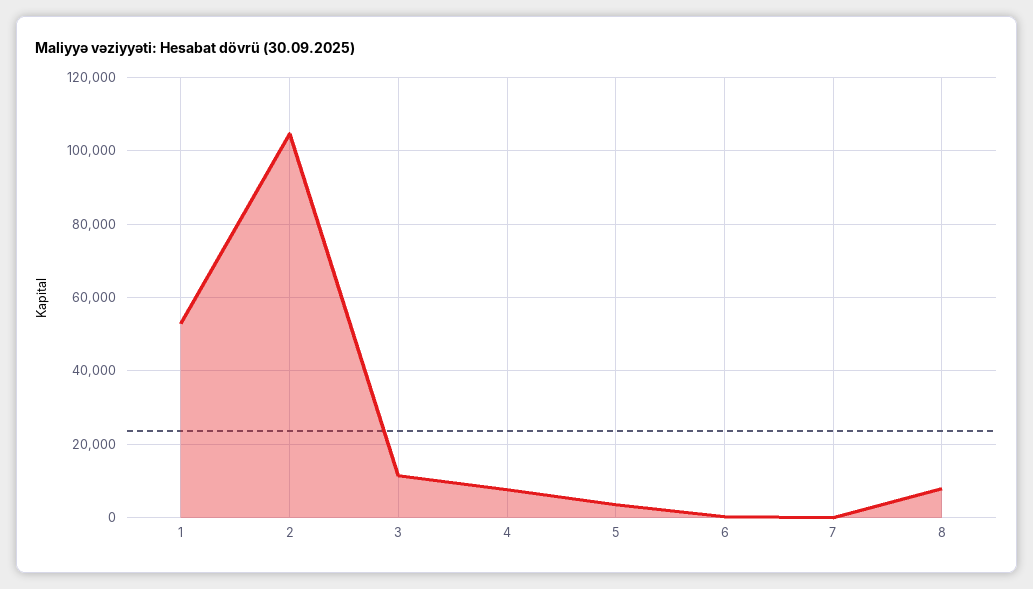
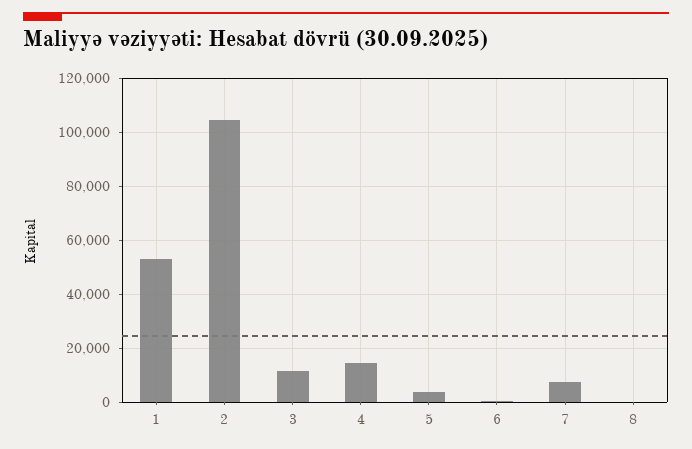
4: 8000 -> 15000
7: 0 -> 7500
8: 8000 -> 0

